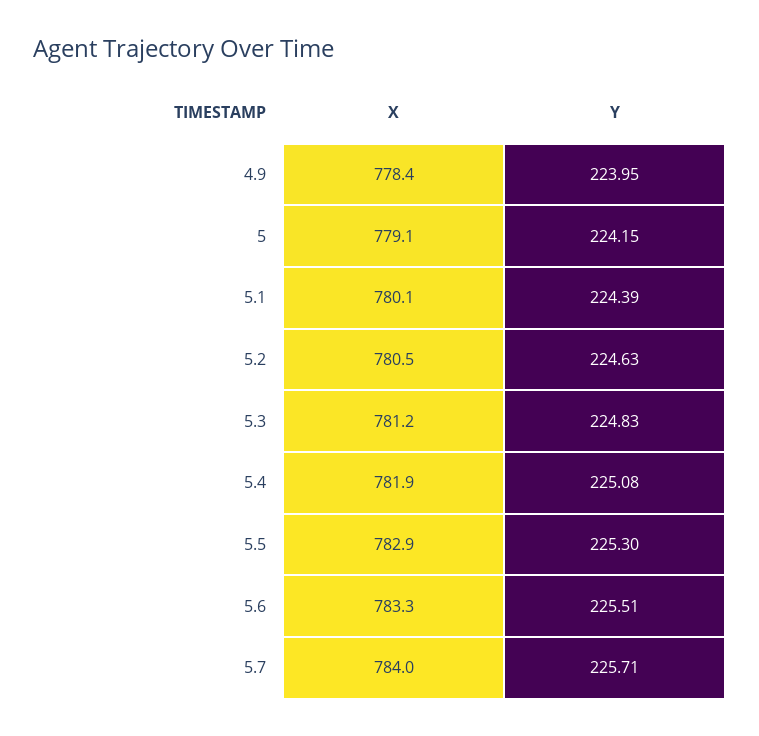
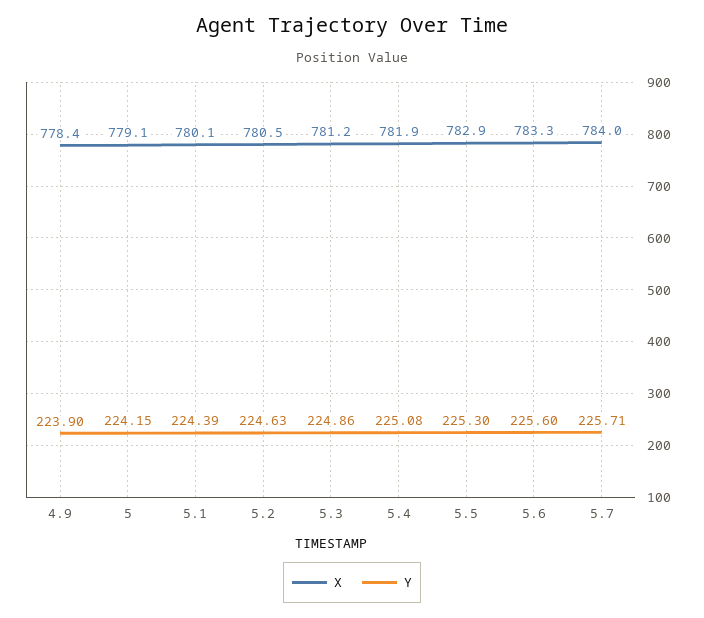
Y, 4.9: 223.95 -> 223.9
Y, 5.3: 224.83 -> 224.86
Y, 5.6: 225.51 -> 225.6

